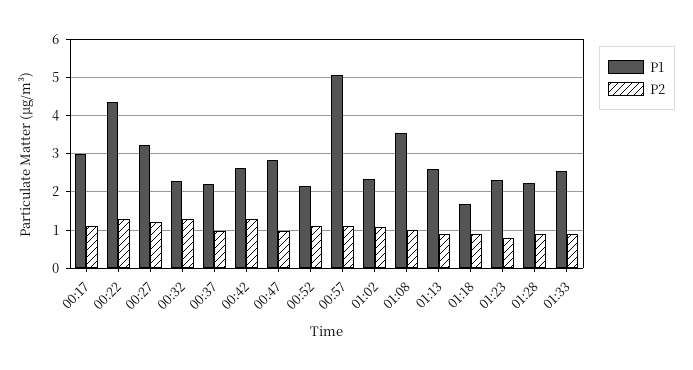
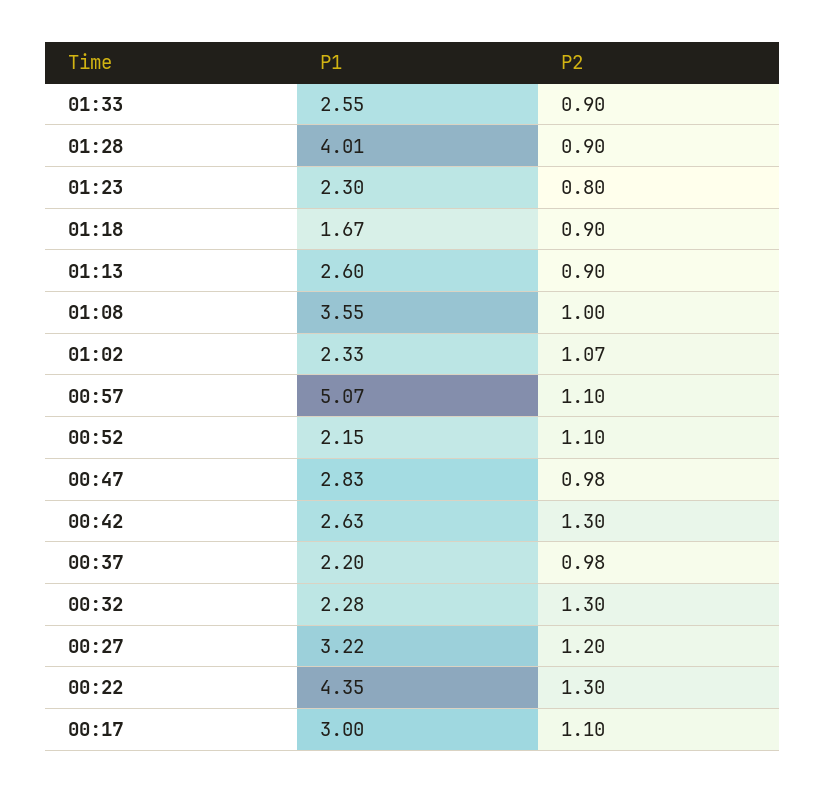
P1, 01:28: 2.2 -> 4.01

